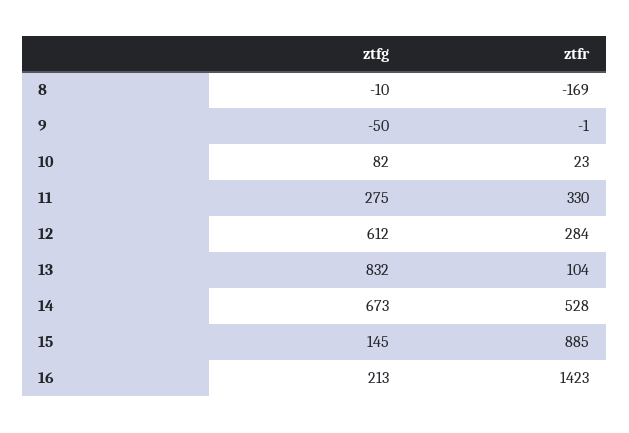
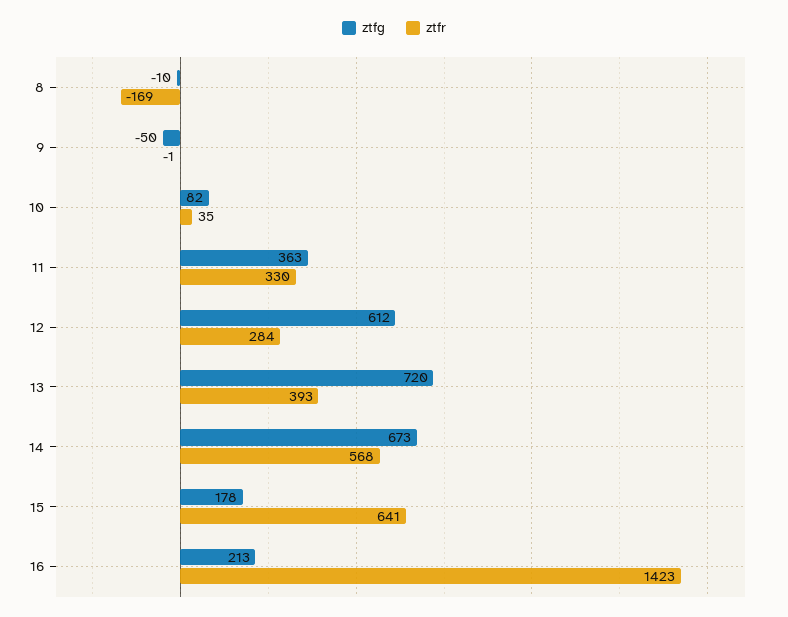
ztfr, 10: 23 -> 35
ztfg, 11: 275 -> 363
ztfg, 13: 832 -> 720
ztfr, 13: 104 -> 393
ztfr, 14: 528 -> 568
ztfg, 15: 145 -> 178
ztfr, 15: 885 -> 641

